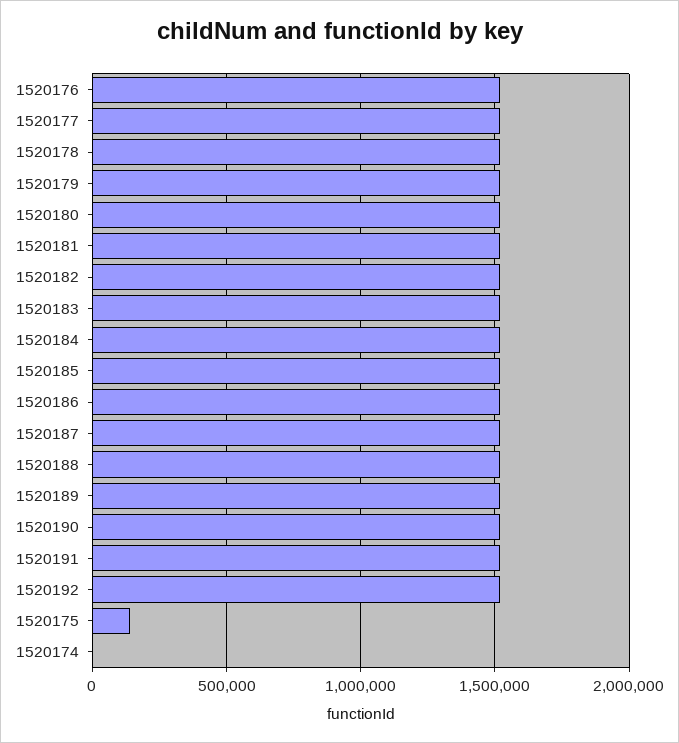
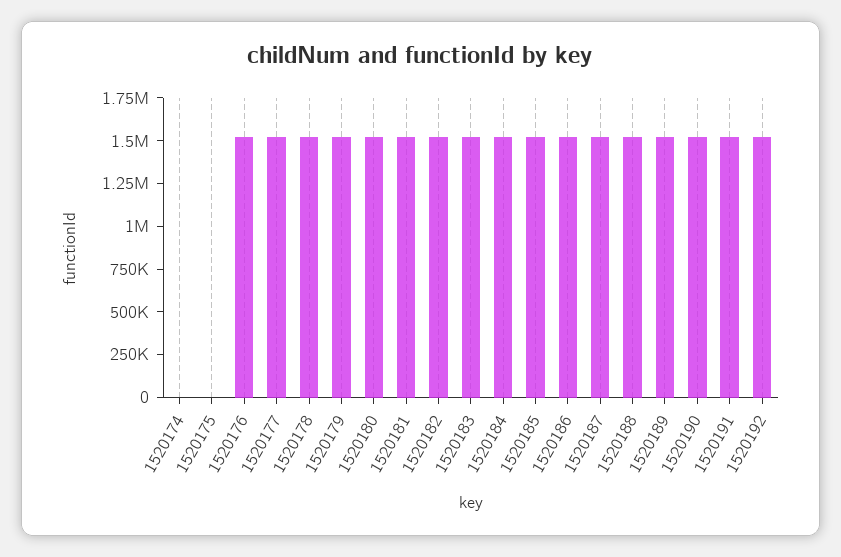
1520175: 150000 -> 0

